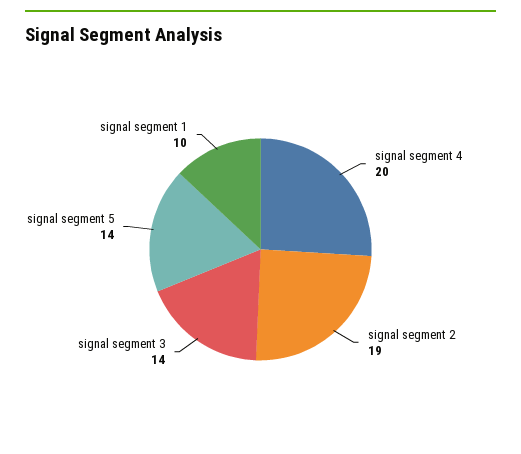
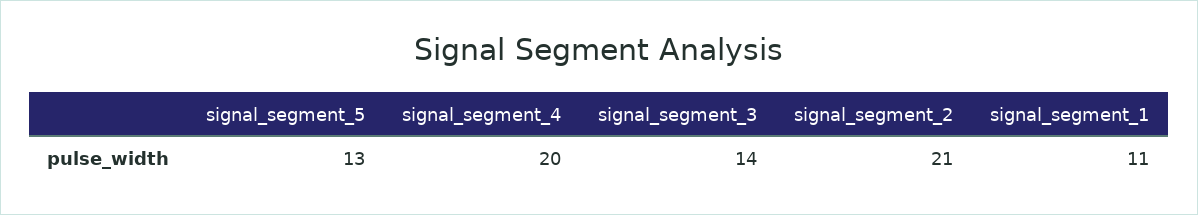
signal segment 2: 19 -> 21
signal segment 5: 14 -> 13
signal segment 1: 10 -> 11

